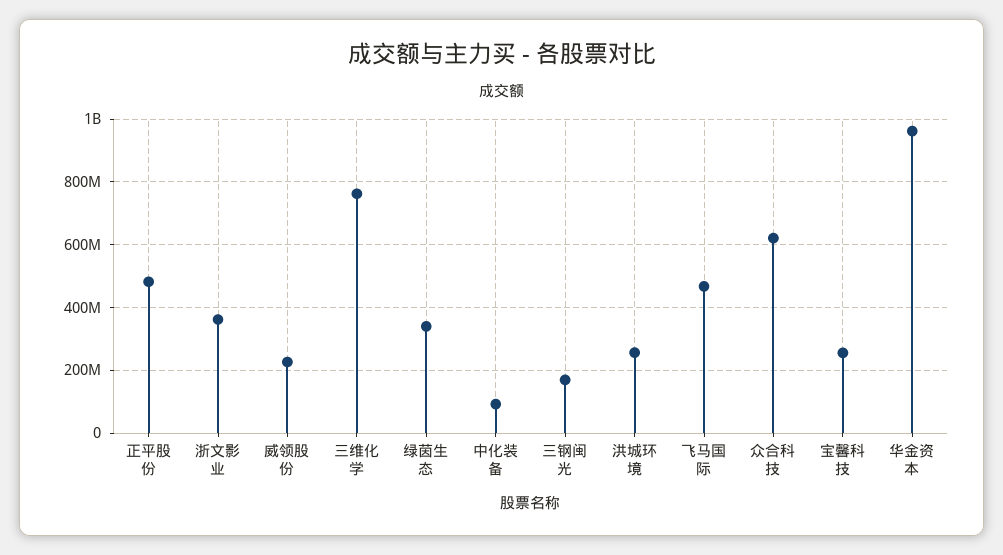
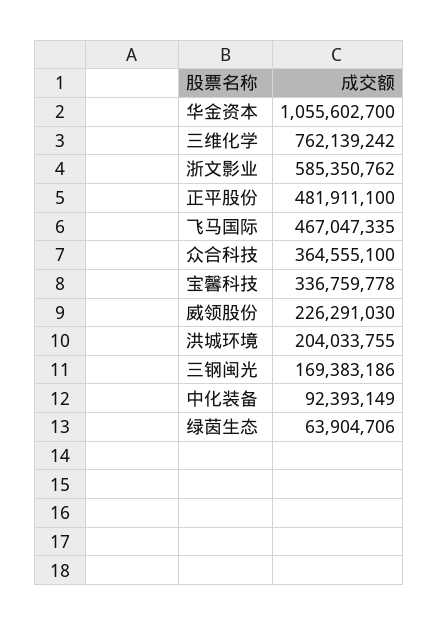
浙文影业: 360000000 -> 585350762
绿茵生态: 340000000 -> 63904706
洪城环境: 260000000 -> 204033755
众合科技: 620000000 -> 364555100
宝馨科技: 260000000 -> 336759778
华金资本: 960000000 -> 1055602700

